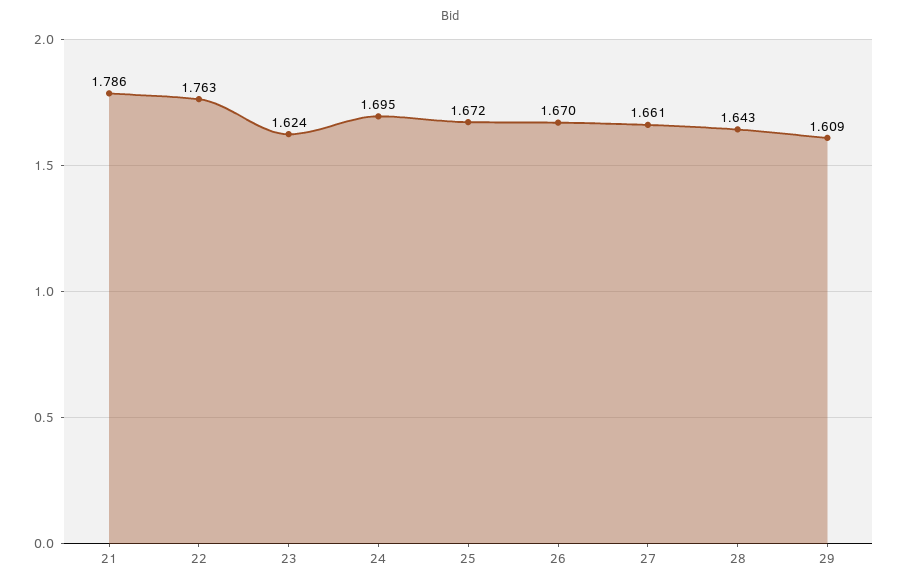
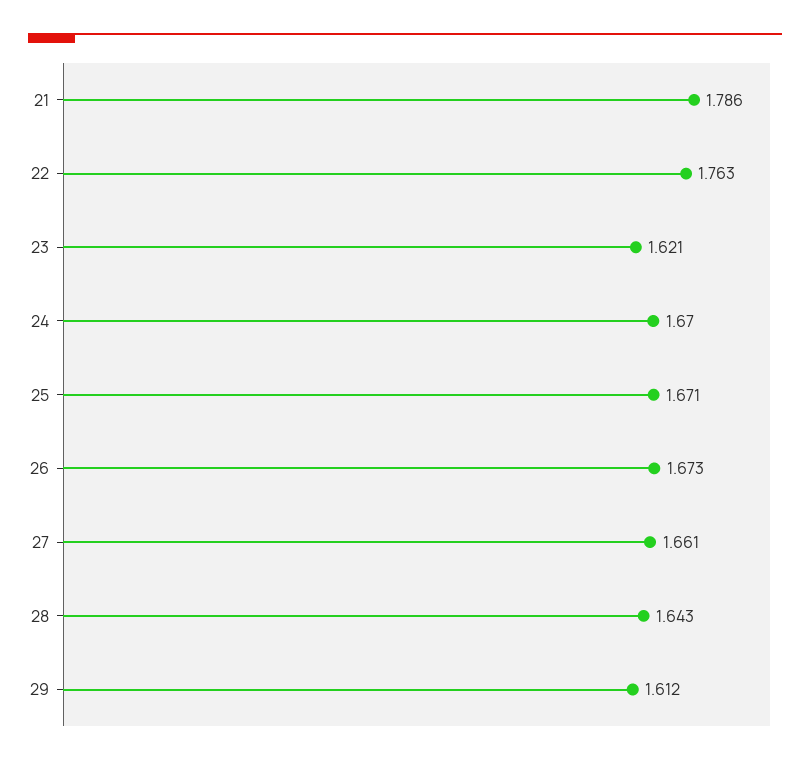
23: 1.624 -> 1.621
24: 1.695 -> 1.67
25: 1.672 -> 1.671
26: 1.67 -> 1.673
29: 1.609 -> 1.612

